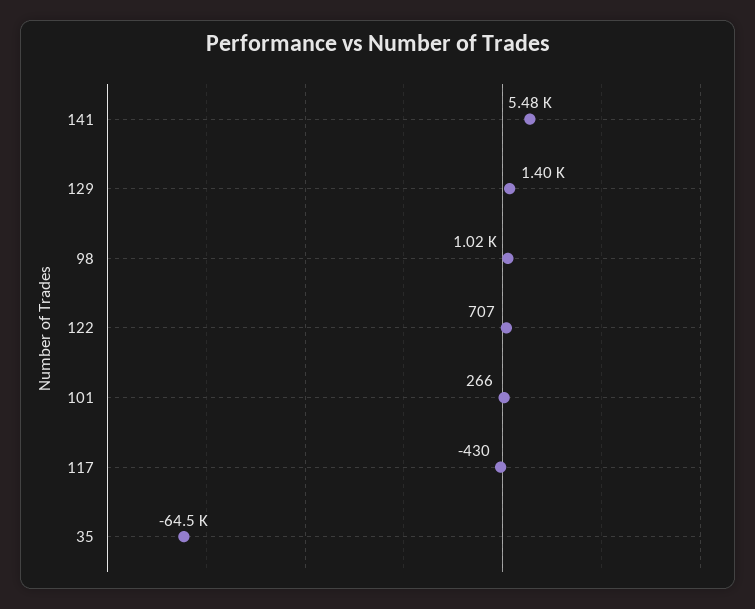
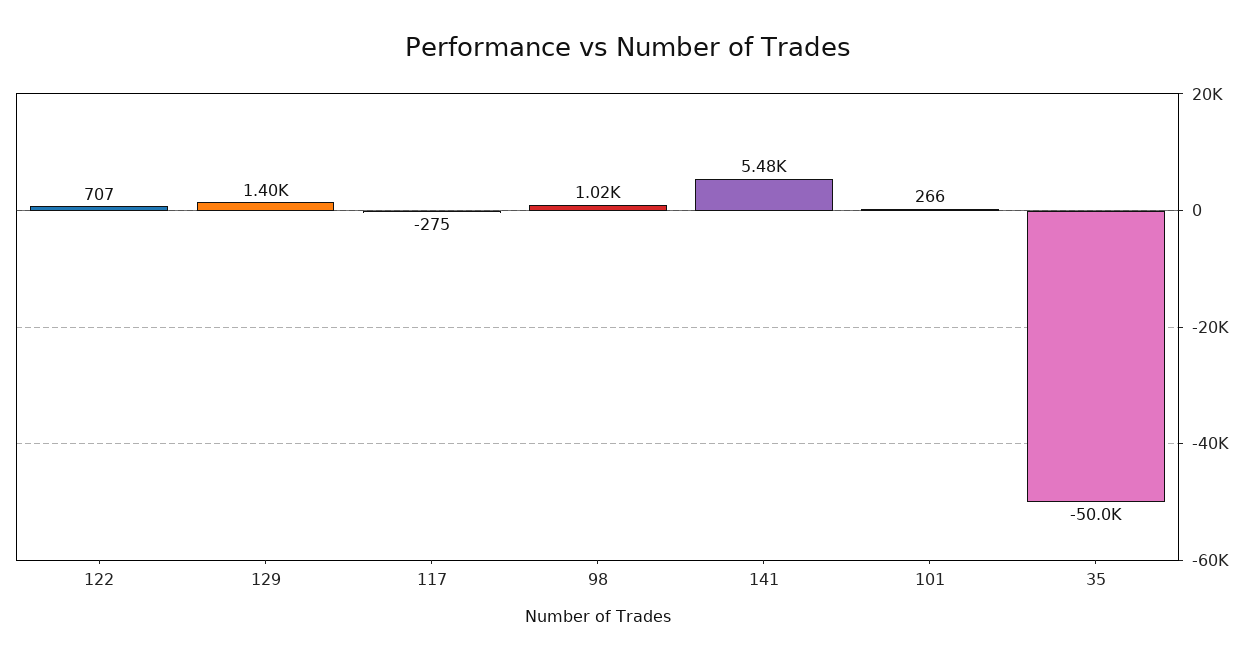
117: -430 -> -275
35: -64500 -> -50000

